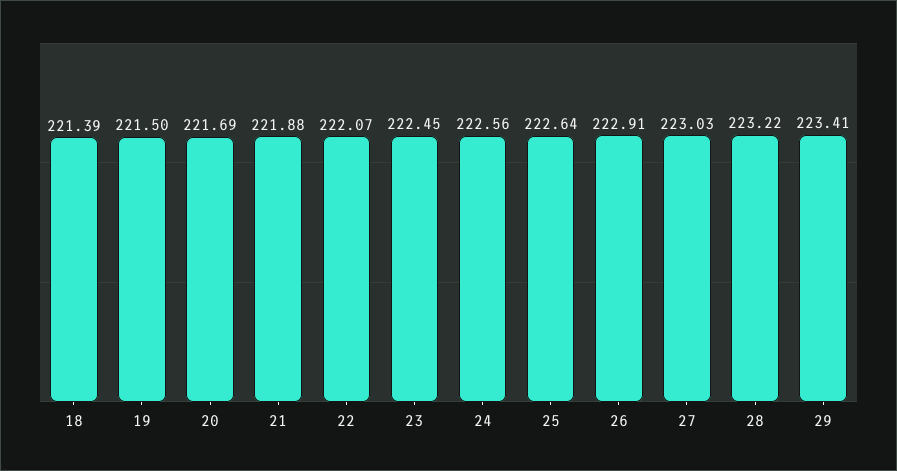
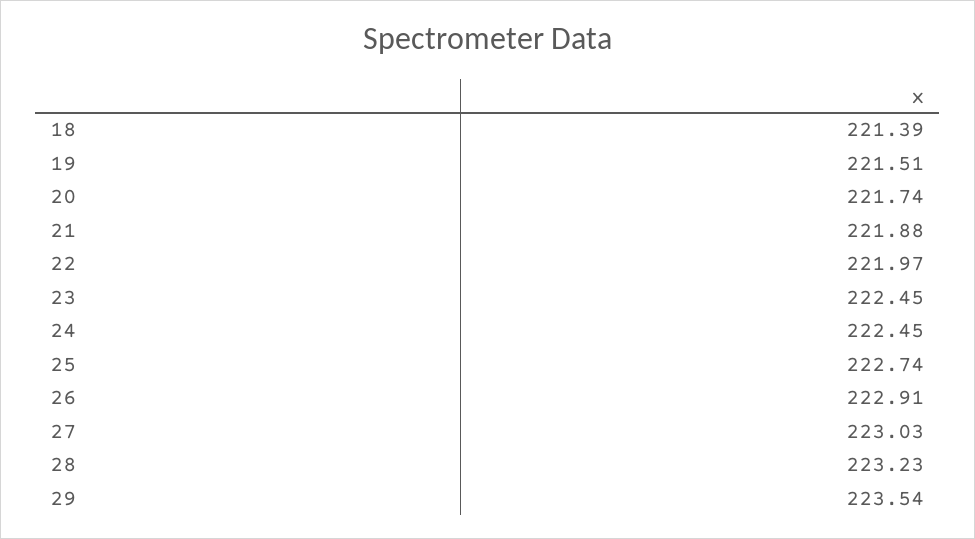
19: 221.5 -> 221.51
20: 221.69 -> 221.74
22: 222.07 -> 221.97
24: 222.56 -> 222.45
25: 222.64 -> 222.74
28: 223.22 -> 223.23
29: 223.41 -> 223.54

